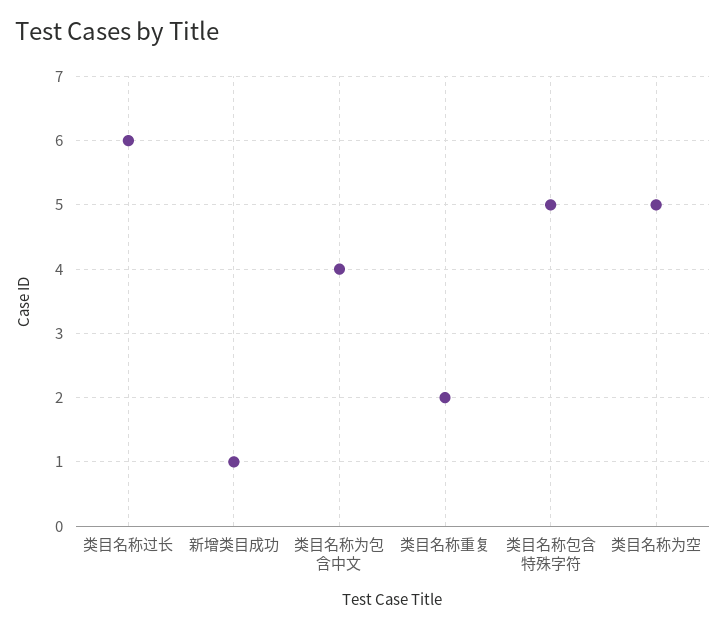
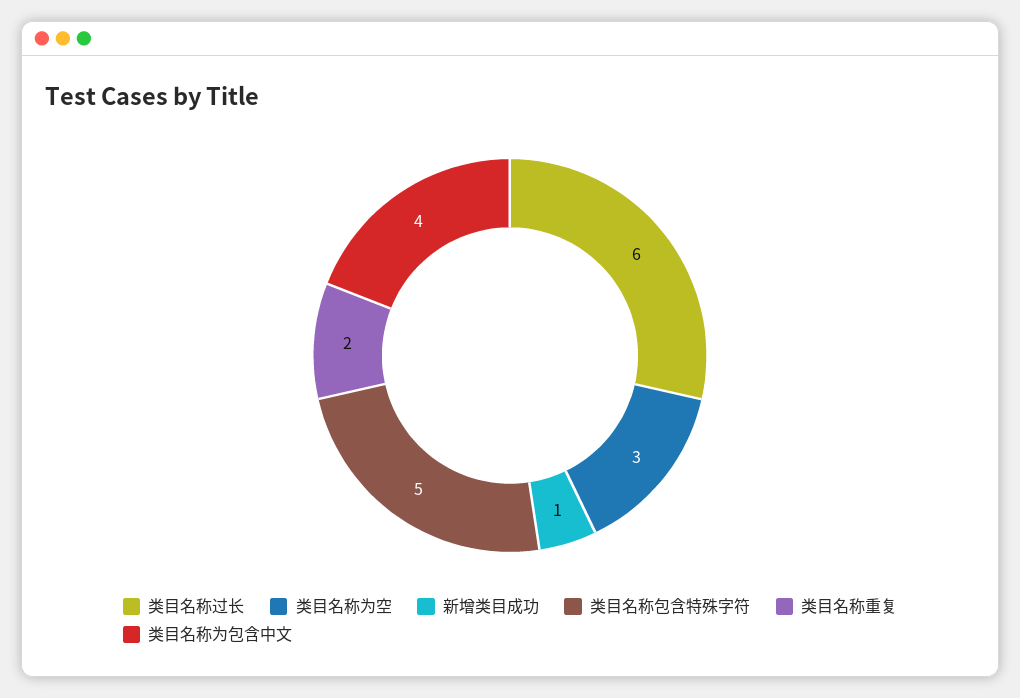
类目名称为空: 5 -> 3

